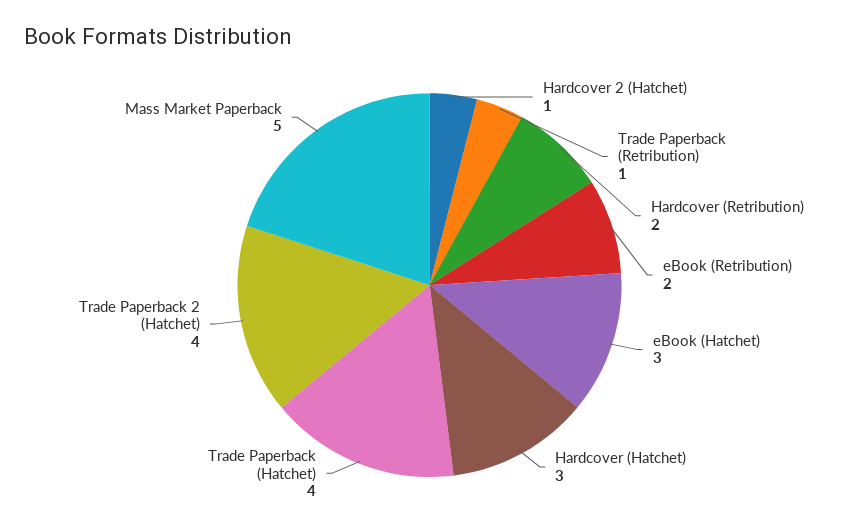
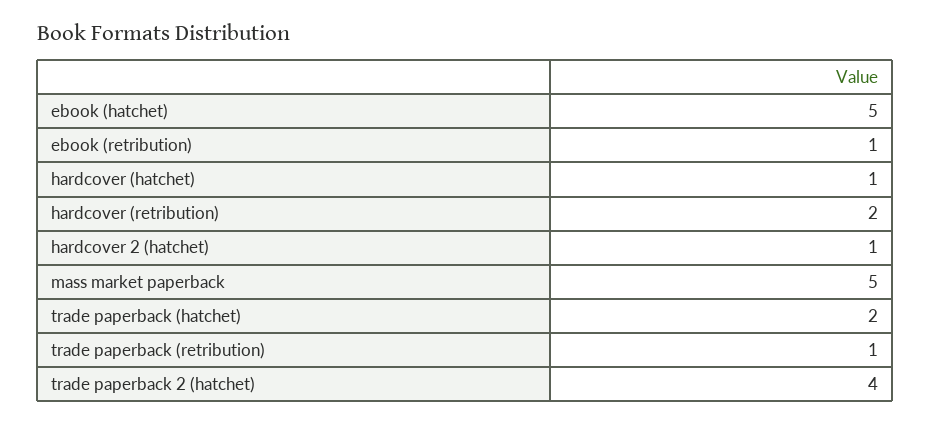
eBook (Retribution): 2 -> 1
eBook (Hatchet): 3 -> 5
Hardcover (Hatchet): 3 -> 1
Trade Paperback (Hatchet): 4 -> 2

